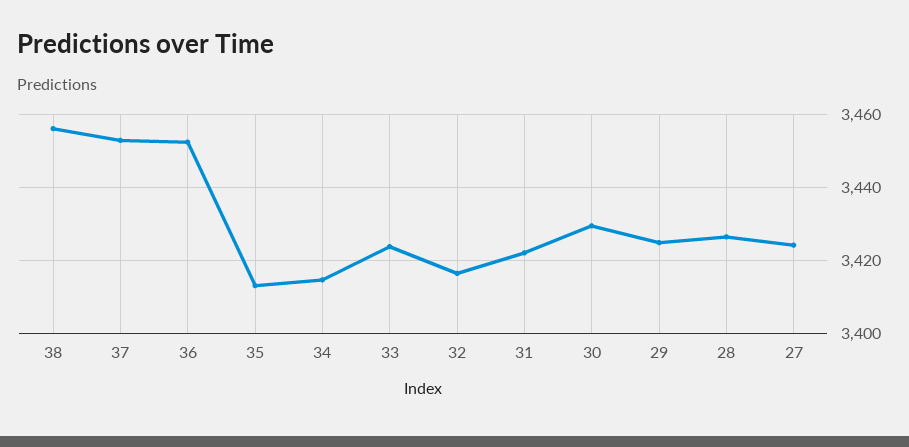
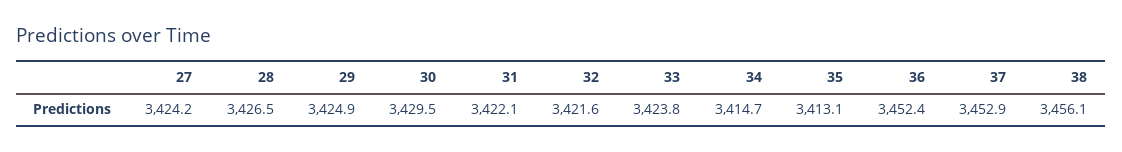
32: 3416 -> 3421.6

